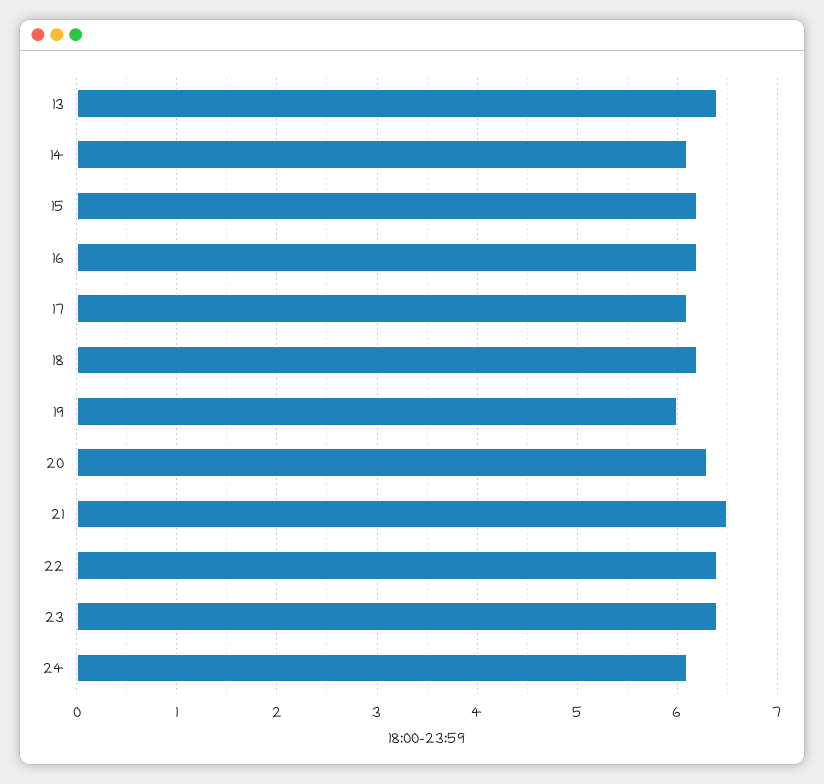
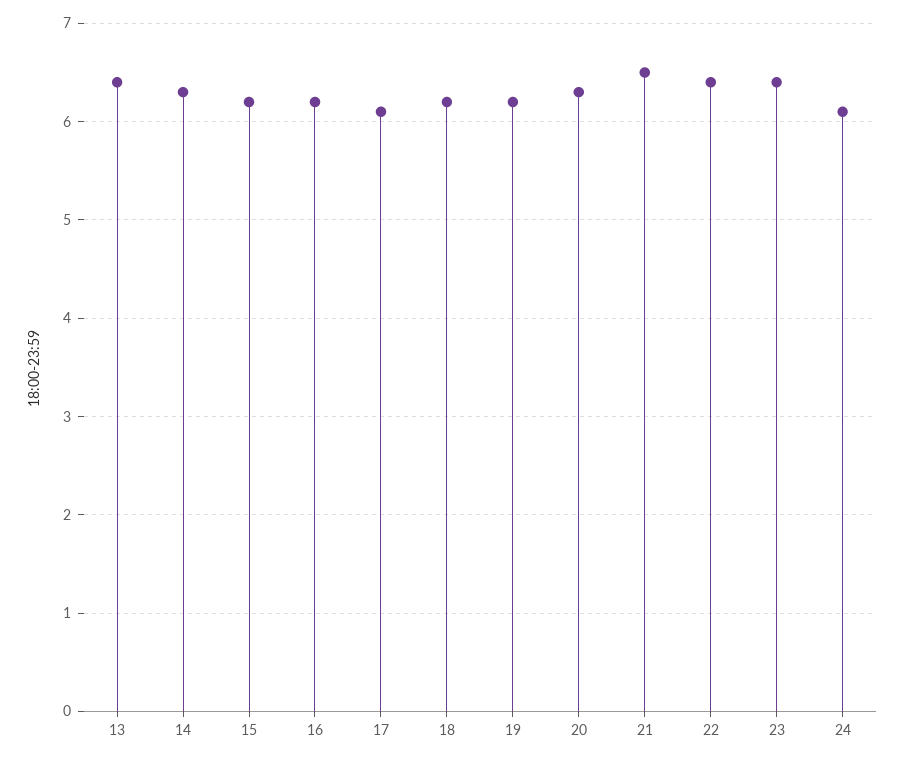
14: 6.1 -> 6.3
19: 6 -> 6.2

